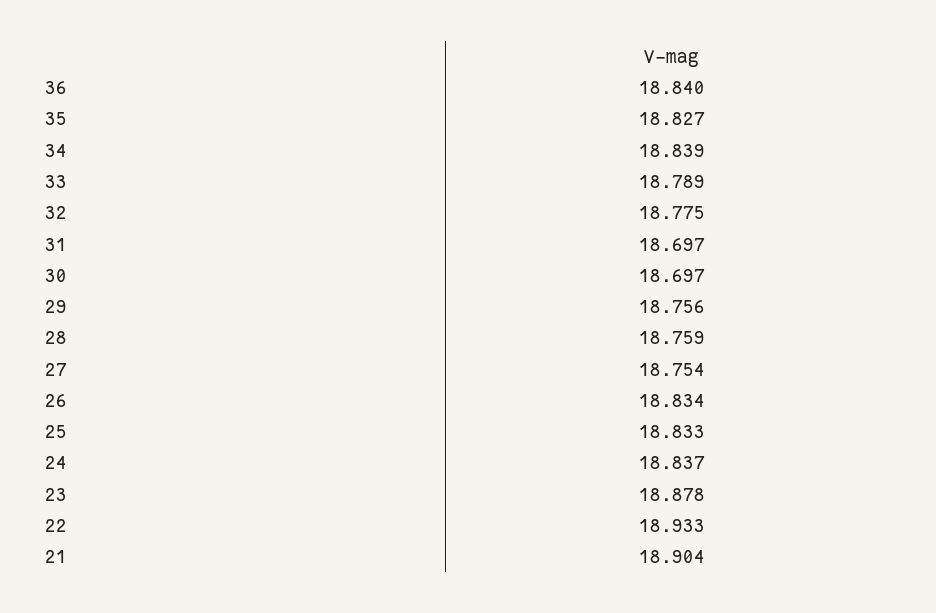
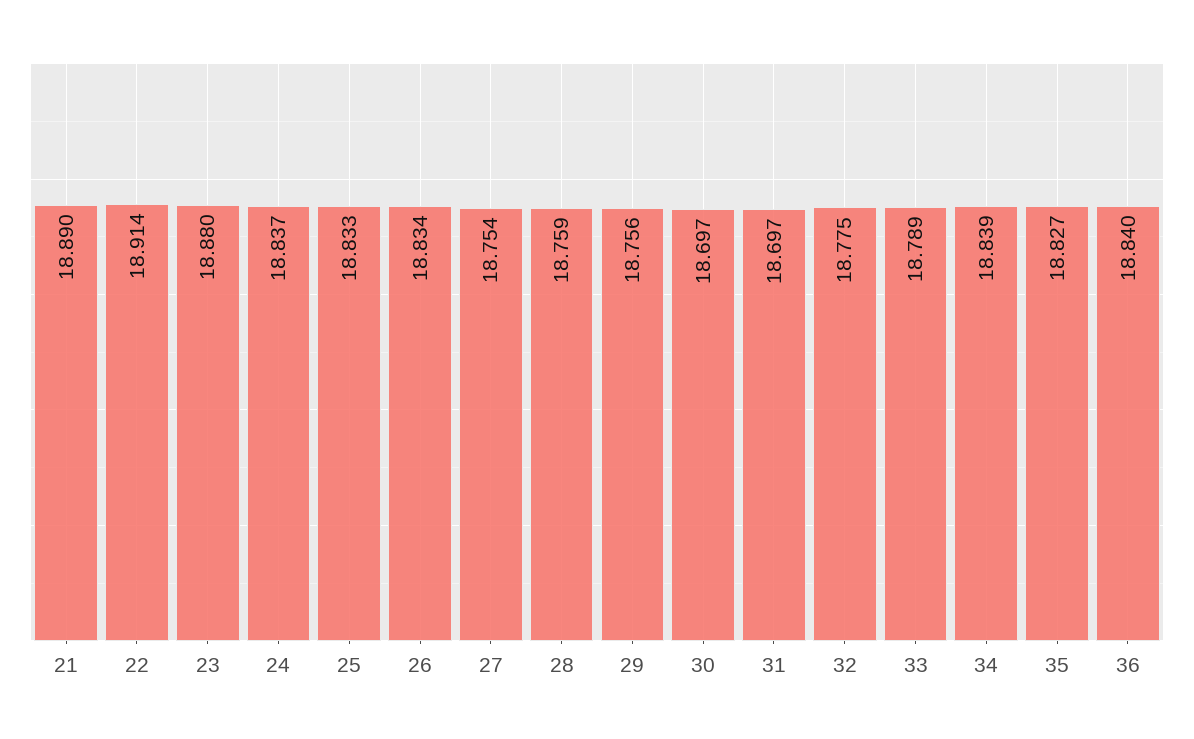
23: 18.878 -> 18.88
22: 18.933 -> 18.914
21: 18.904 -> 18.89

